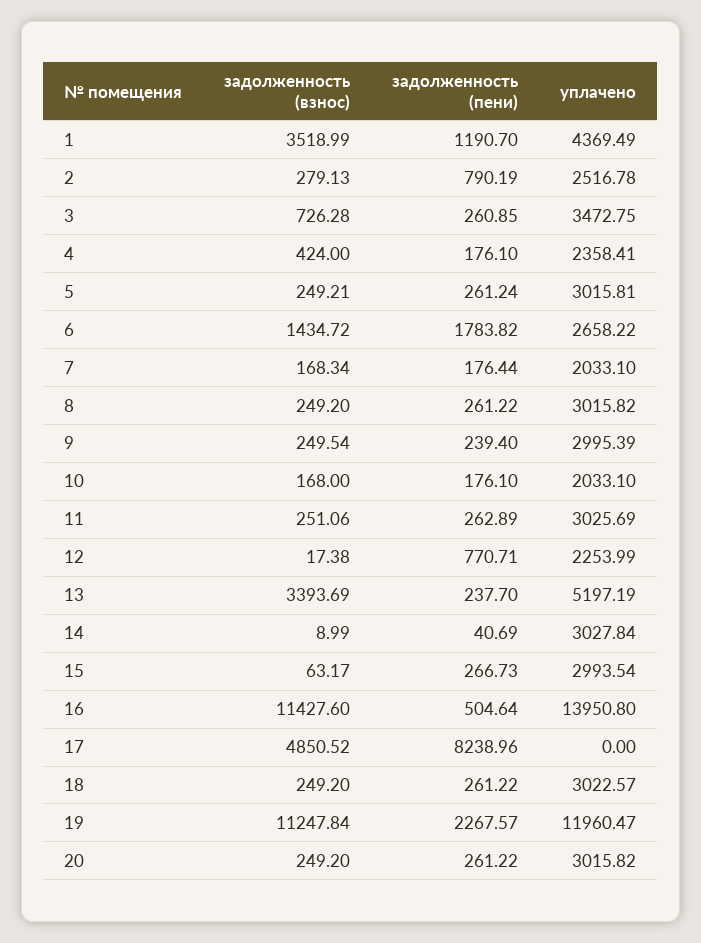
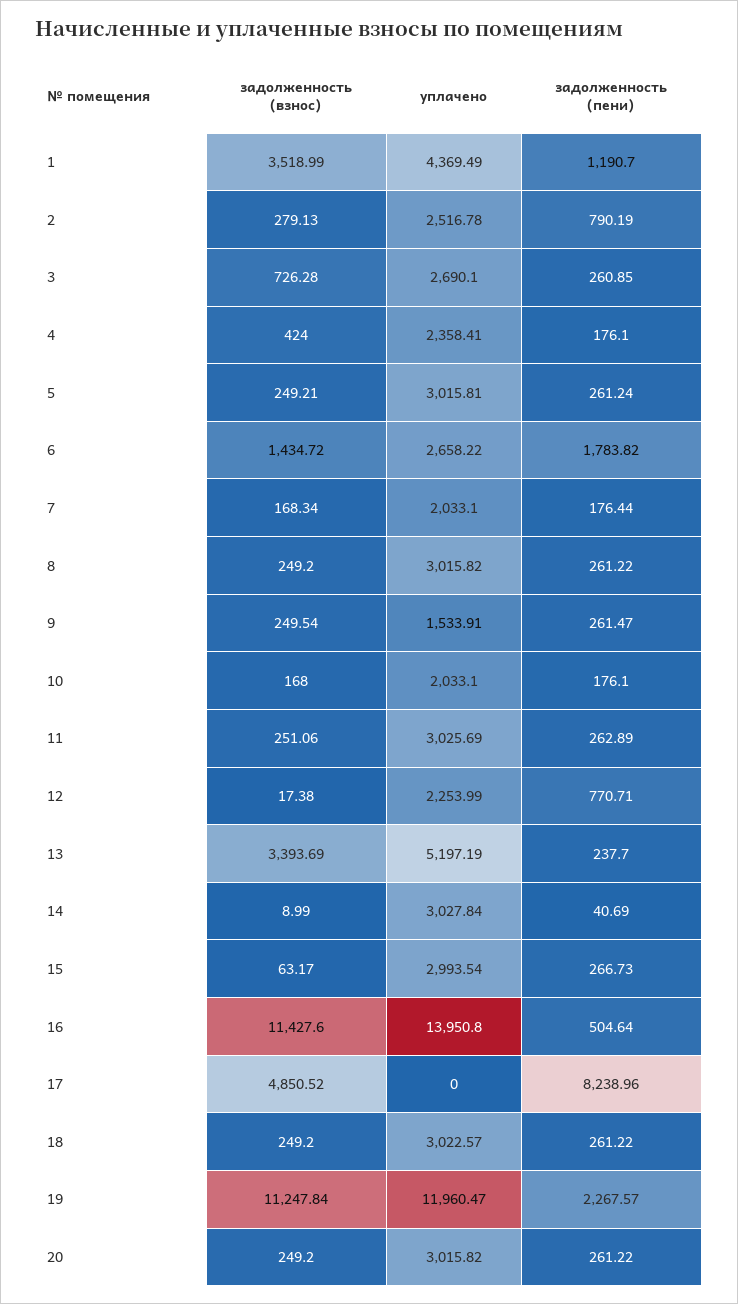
уплачено, 3: 3472.75 -> 2690.1
задолженность (пени), 9: 239.4 -> 261.47
уплачено, 9: 2995.39 -> 1533.91

